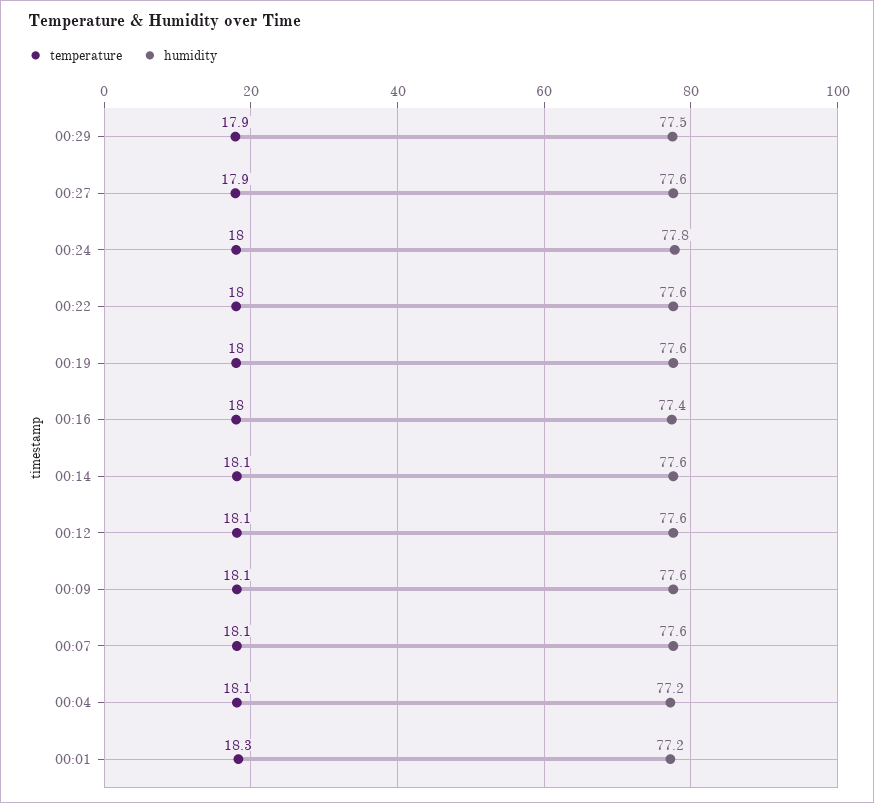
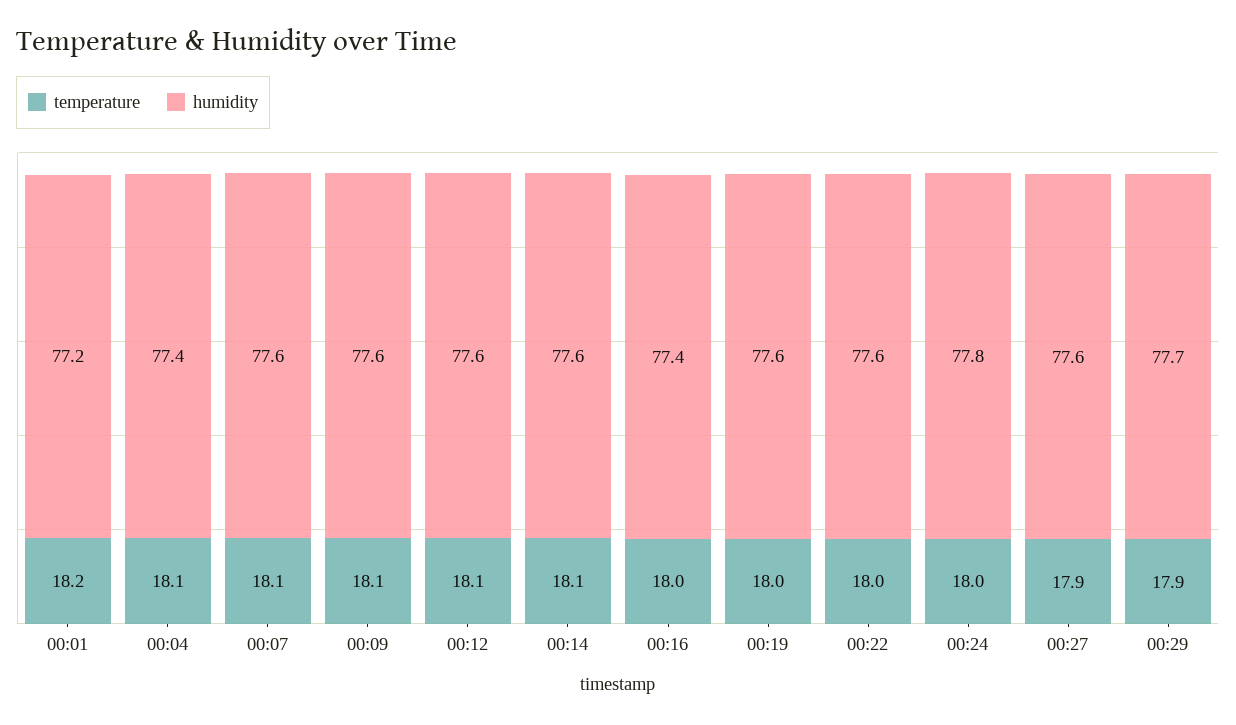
humidity, 00:29: 77.5 -> 77.7
humidity, 00:04: 77.2 -> 77.4
temperature, 00:01: 18.3 -> 18.2

